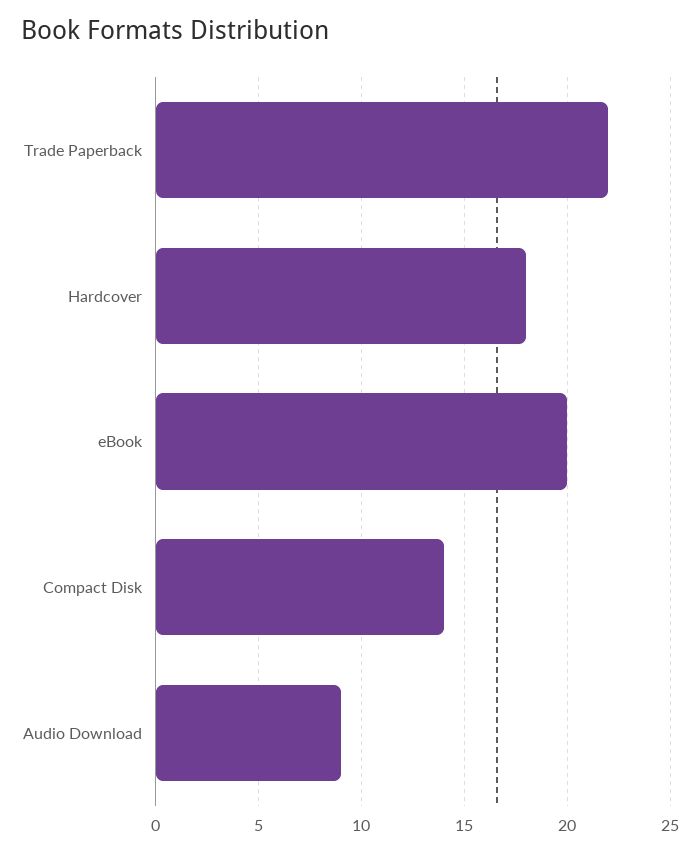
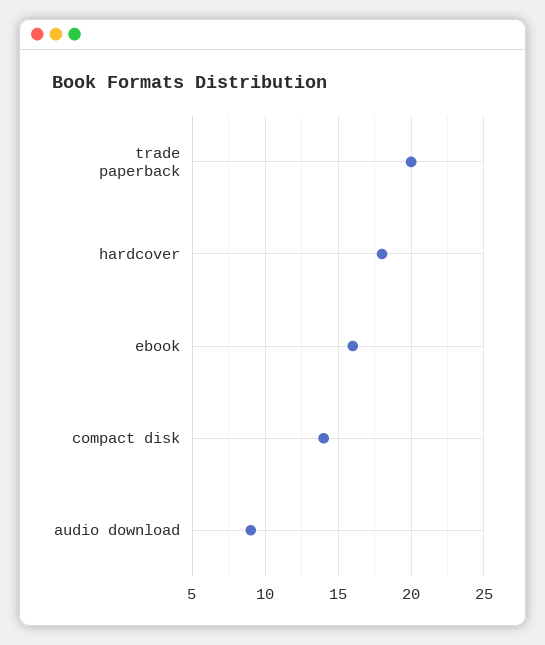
Trade Paperback: 22 -> 20
eBook: 20 -> 16

